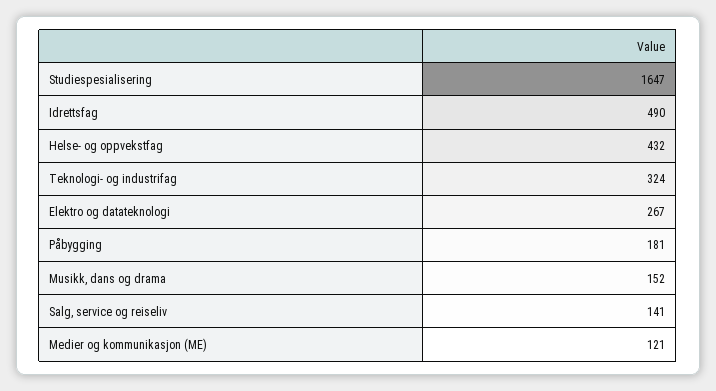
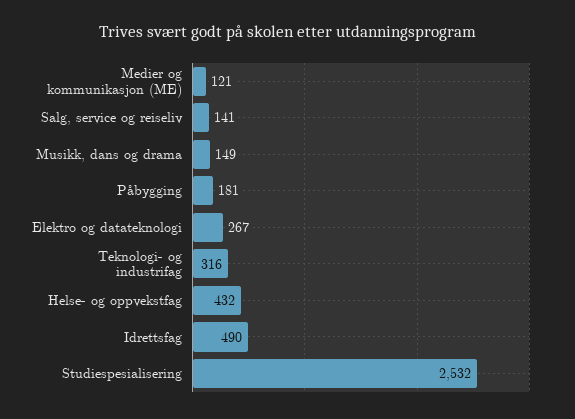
Studiespesialisering: 1647 -> 2532
Teknologi- og industrifag: 324 -> 316
Musikk, dans og drama: 152 -> 149

